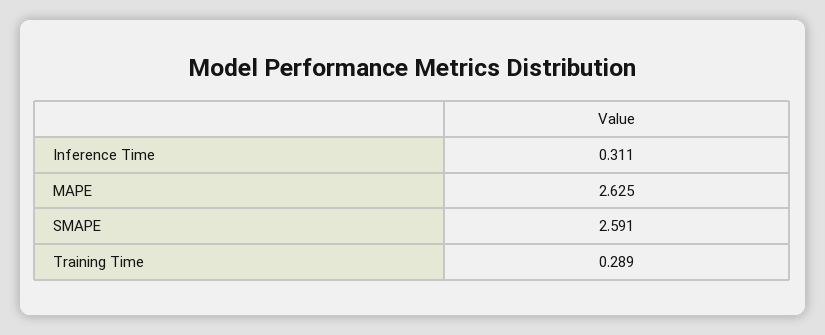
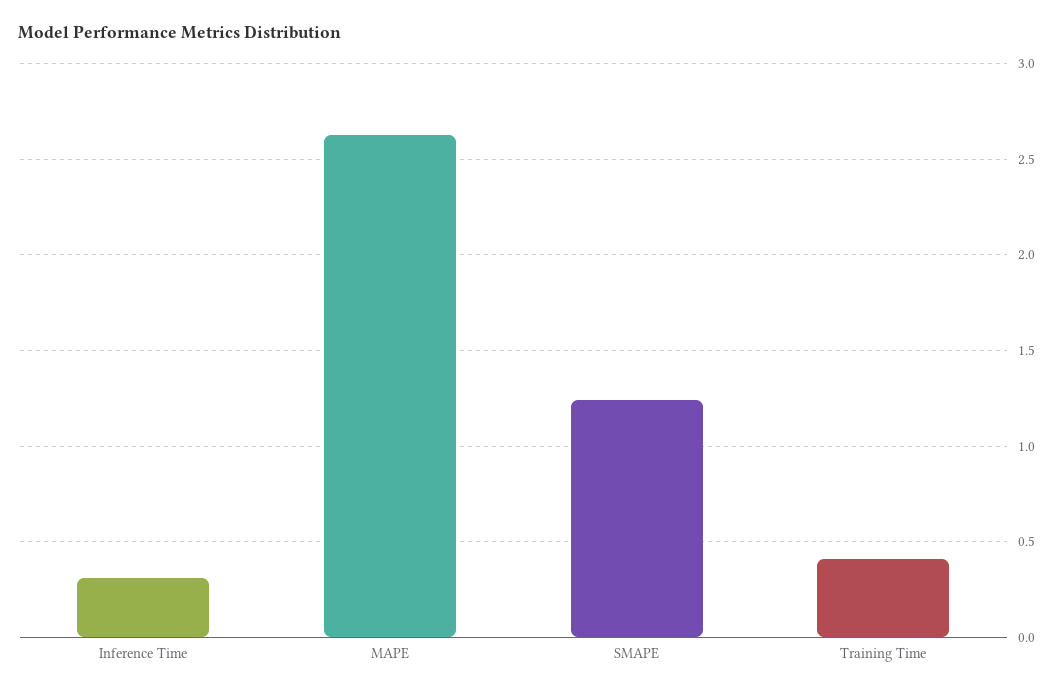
SMAPE: 2.591 -> 1.25
Training Time: 0.289 -> 0.4

